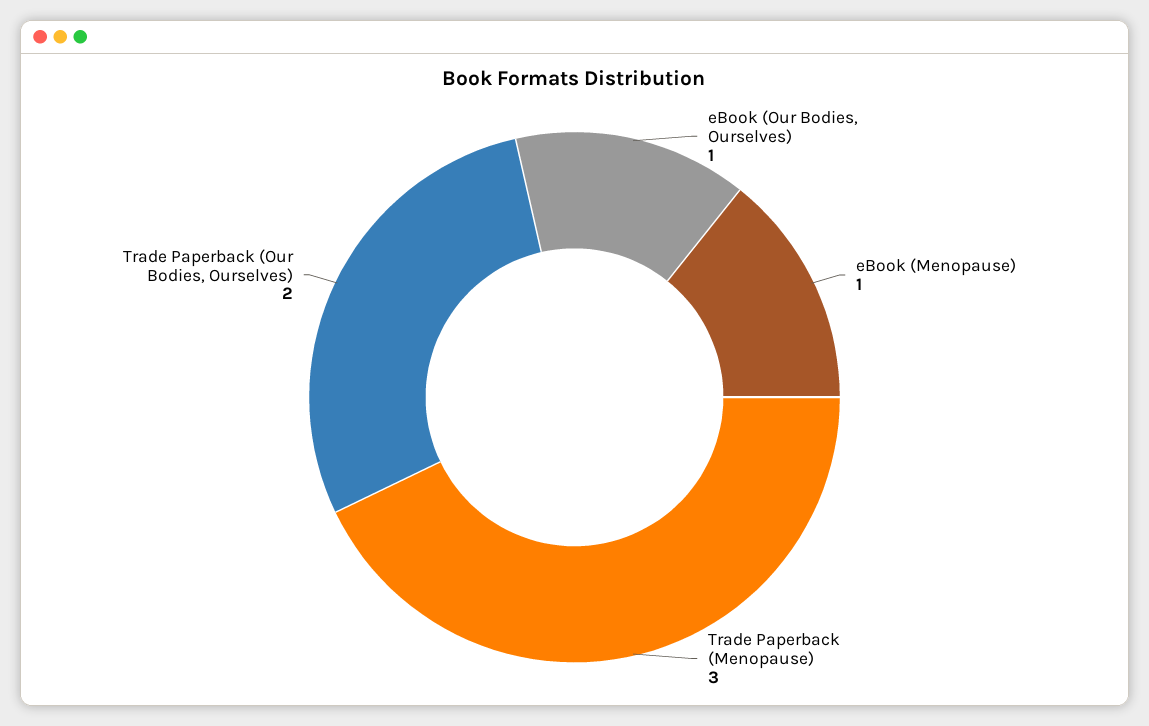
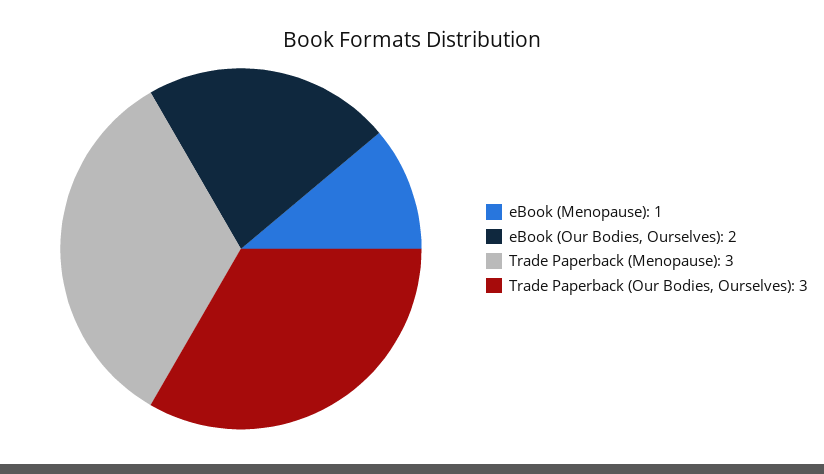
eBook (Our Bodies, Ourselves): 1 -> 2
Trade Paperback (Our Bodies, Ourselves): 2 -> 3

